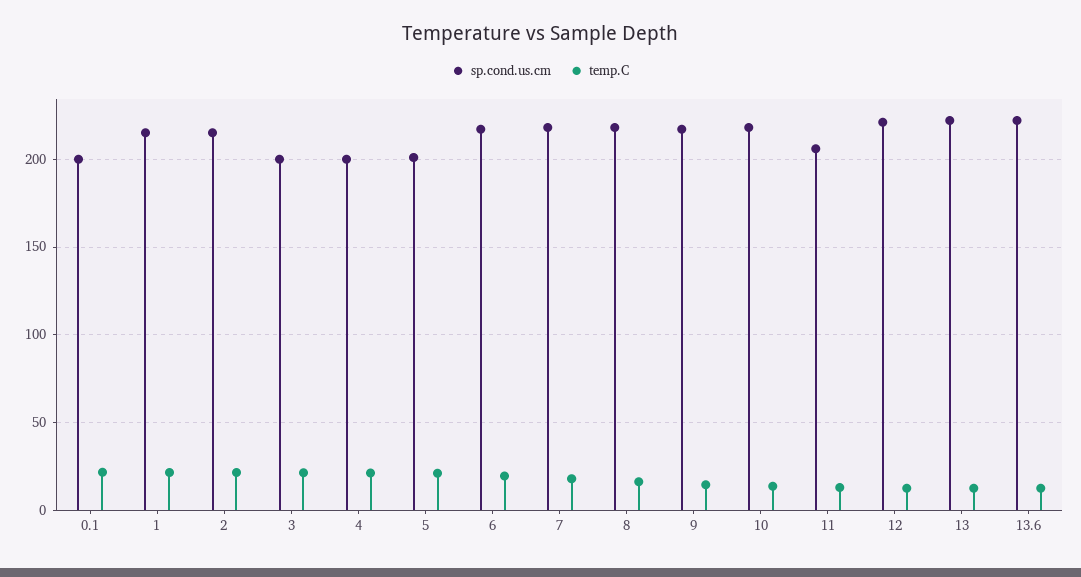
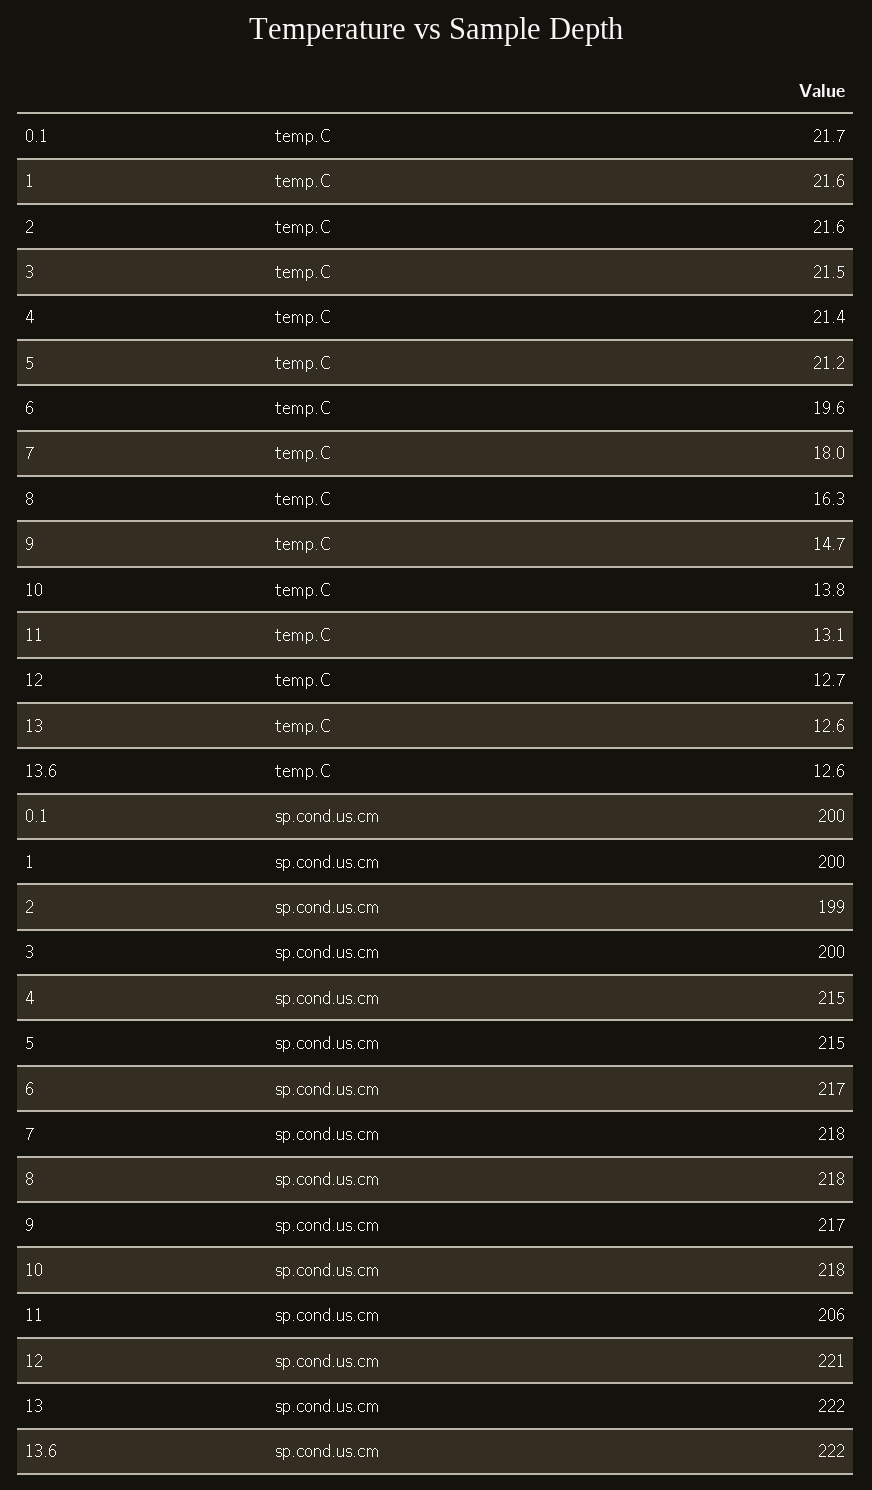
sp.cond.us.cm, 1: 215 -> 200
sp.cond.us.cm, 2: 215 -> 199
sp.cond.us.cm, 4: 200 -> 215
sp.cond.us.cm, 5: 200 -> 215

